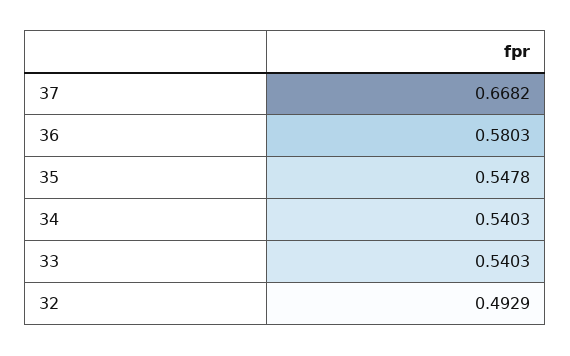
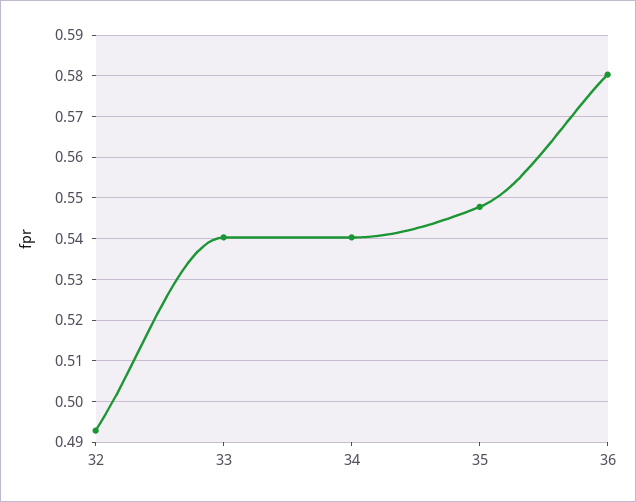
37: 0.6682 -> none

